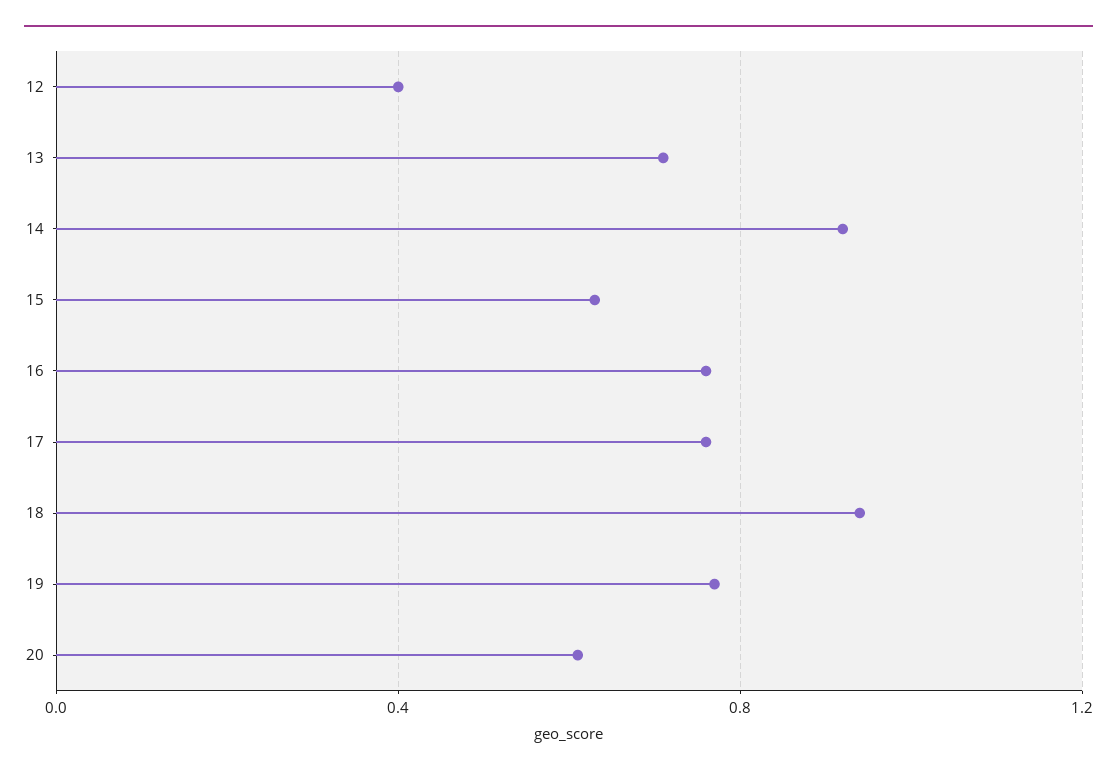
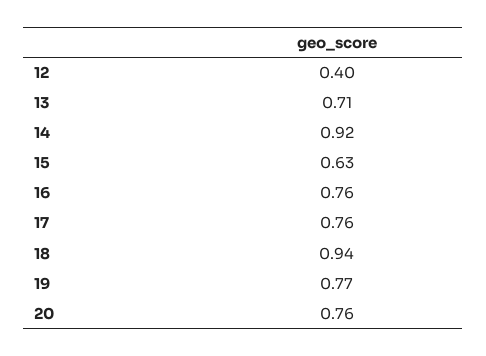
20: 0.6 -> 0.76

